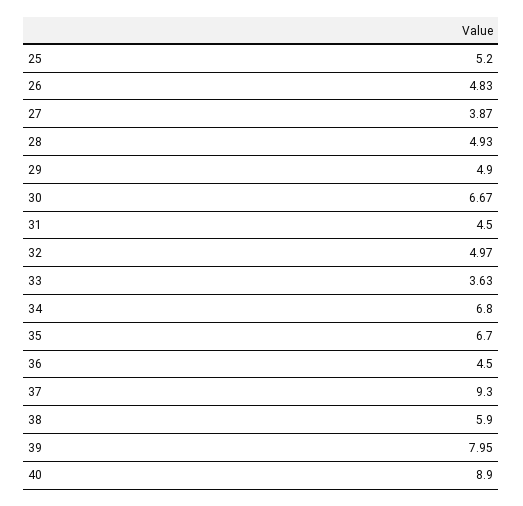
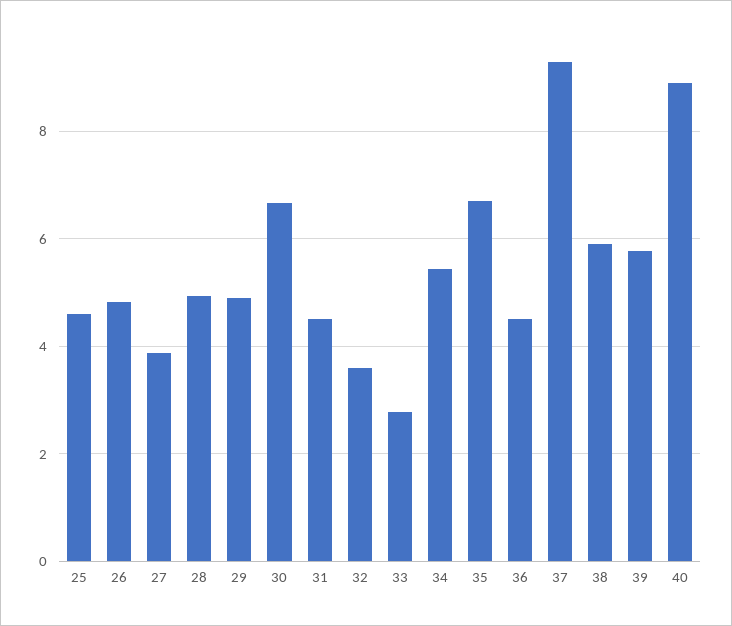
25: 5.2 -> 4.6
32: 4.97 -> 3.6
33: 3.63 -> 2.8
34: 6.8 -> 5.4
39: 7.95 -> 5.8

